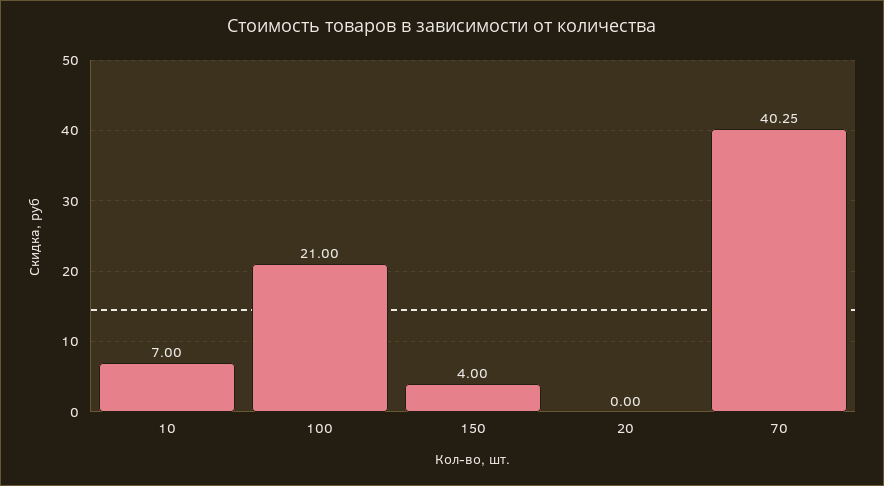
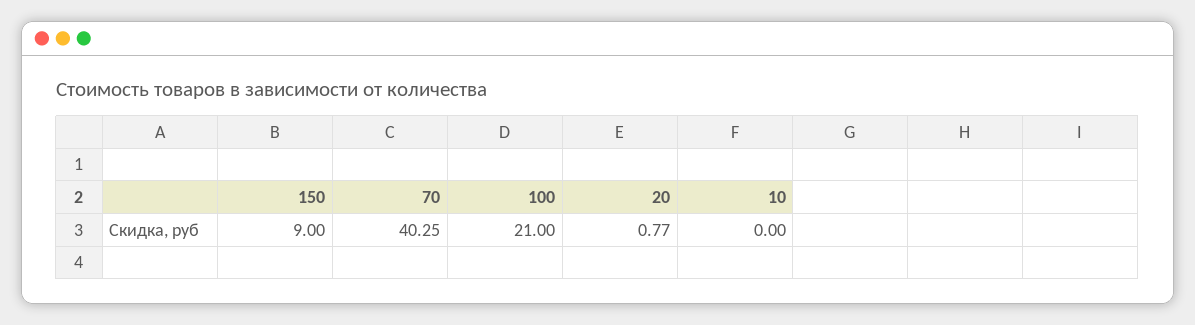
10: 7 -> 0
150: 4 -> 9
20: 0 -> 0.77

